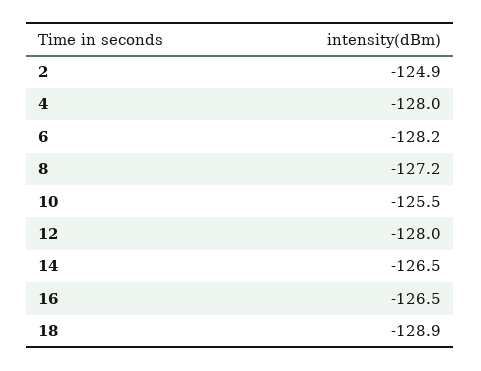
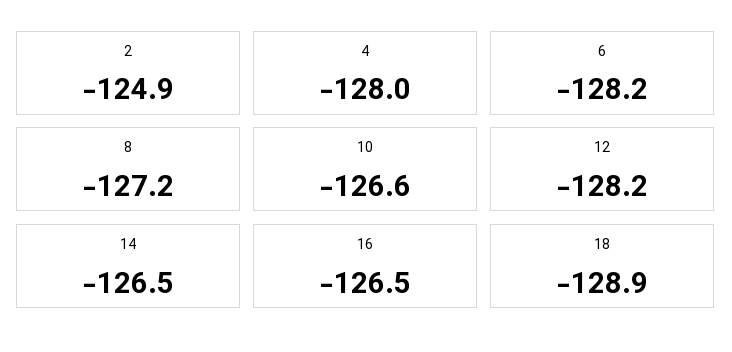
10: -125.5 -> -126.6
12: -128 -> -128.2

